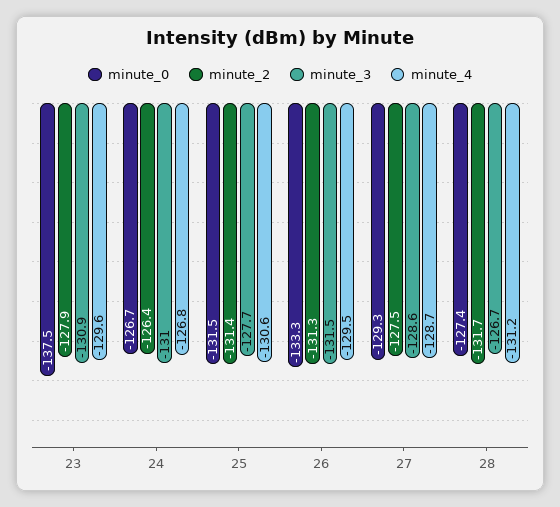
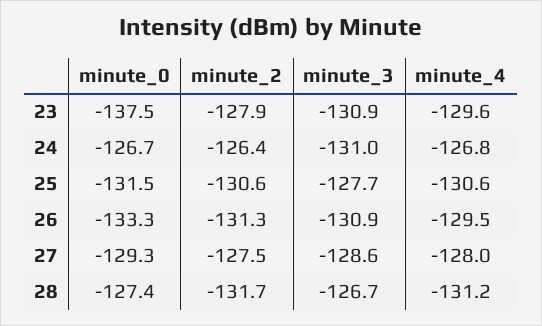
minute_2, 25: -131.4 -> -130.6
minute_3, 26: -131.5 -> -130.9
minute_4, 27: -128.7 -> -128

